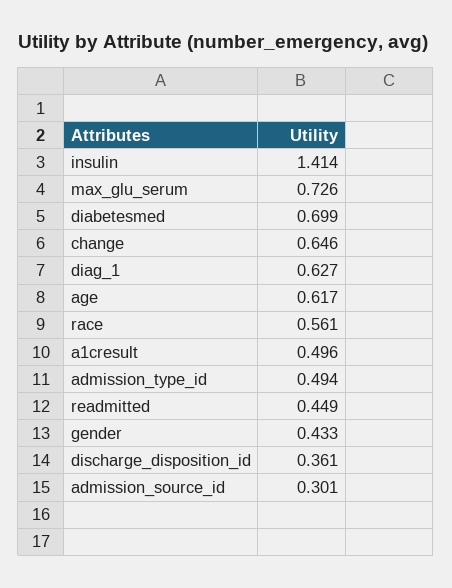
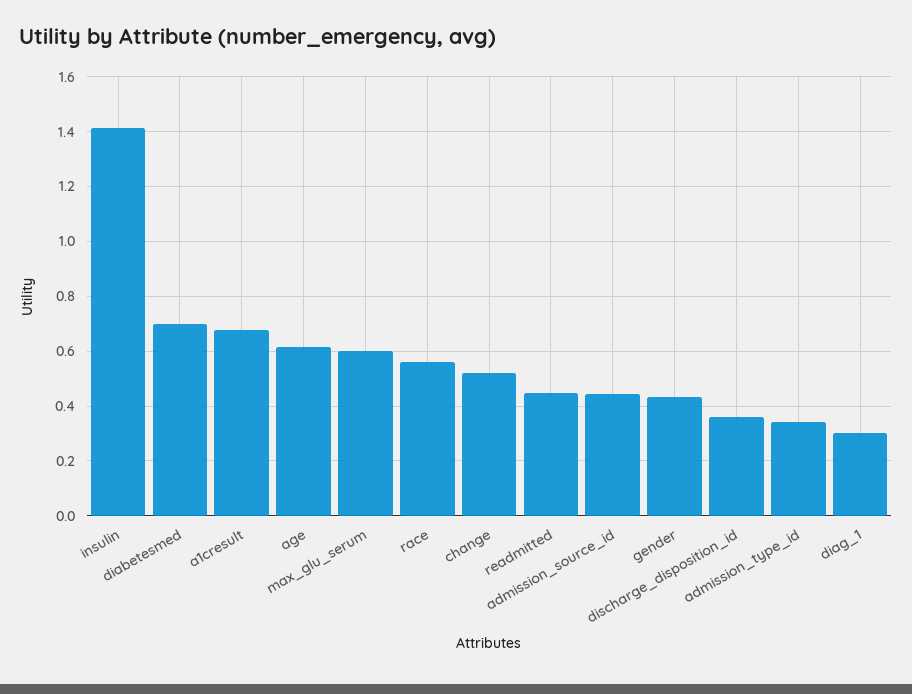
max_glu_serum: 0.726 -> 0.6
change: 0.646 -> 0.525
diag_1: 0.627 -> 0.3
a1cresult: 0.496 -> 0.675
admission_type_id: 0.494 -> 0.35
admission_source_id: 0.301 -> 0.45

